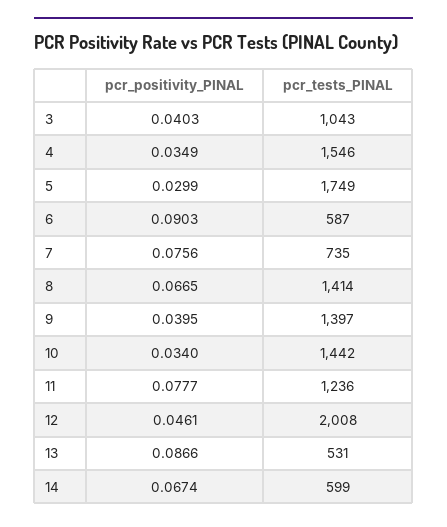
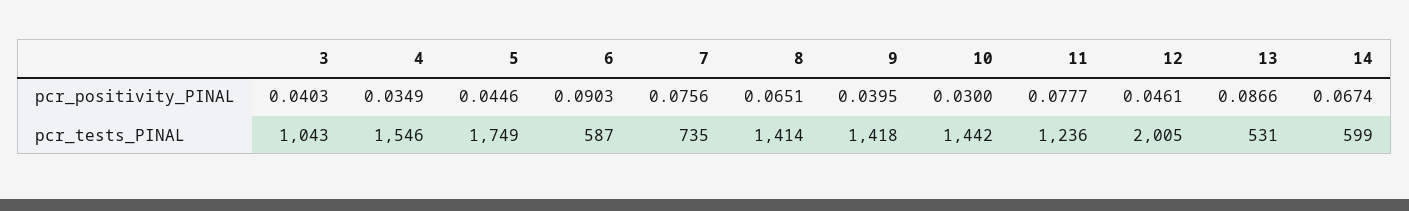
pcr_positivity_PINAL, 5: 0.0299 -> 0.0446
pcr_positivity_PINAL, 8: 0.0665 -> 0.0651
pcr_tests_PINAL, 9: 1397 -> 1418
pcr_positivity_PINAL, 10: 0.034 -> 0.03
pcr_tests_PINAL, 12: 2008 -> 2005

